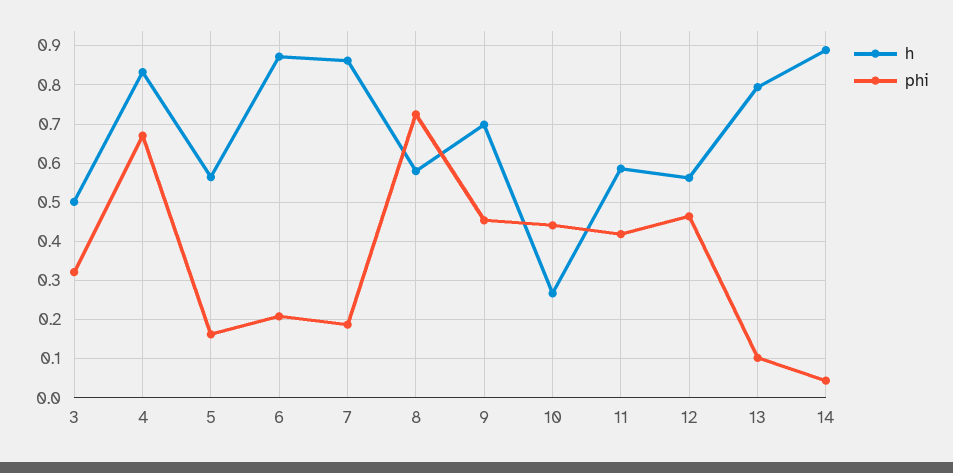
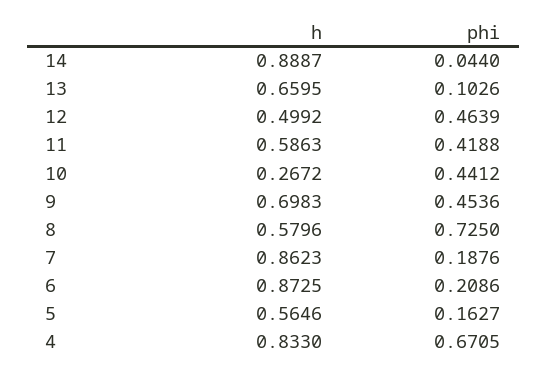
h, 3: 0.5 -> none
phi, 3: 0.32 -> none
h, 12: 0.56 -> 0.4992
h, 13: 0.8 -> 0.6595

